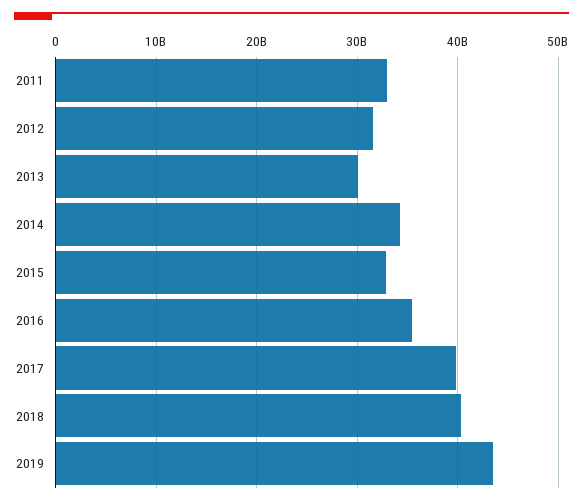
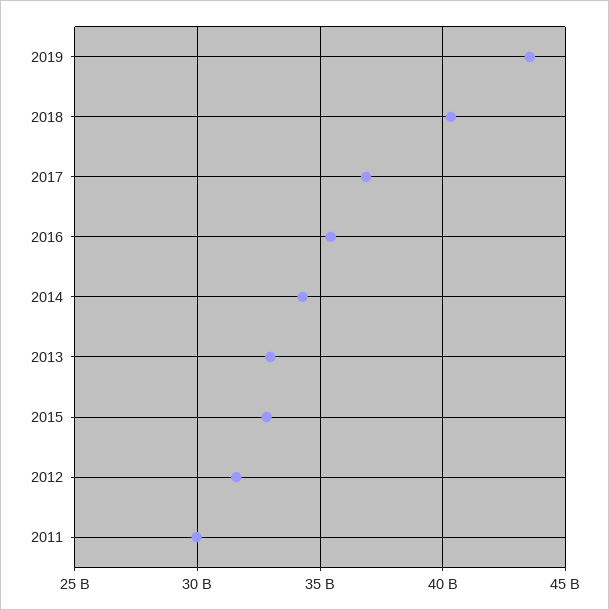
2011: 33000000000 -> 30000000000
2013: 30000000000 -> 33000000000
2017: 40000000000 -> 37000000000

